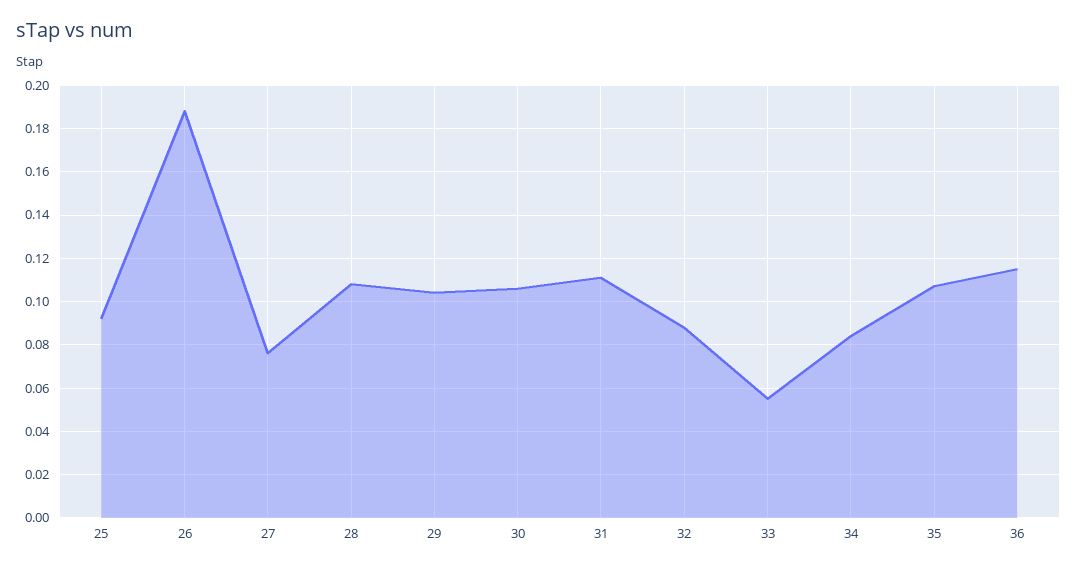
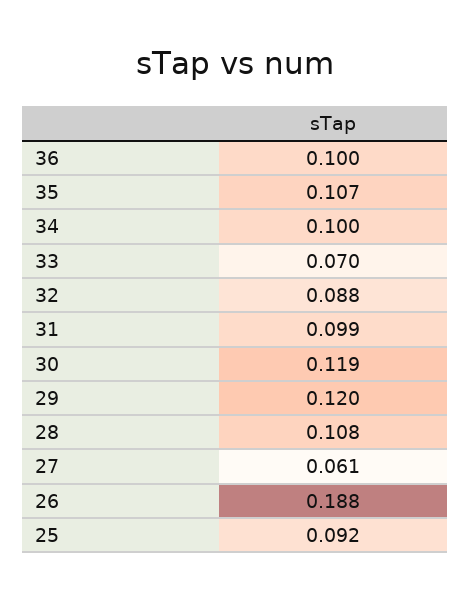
27: 0.075 -> 0.061
29: 0.105 -> 0.12
30: 0.105 -> 0.119
31: 0.11 -> 0.099
33: 0.055 -> 0.07
34: 0.085 -> 0.1
36: 0.115 -> 0.1

